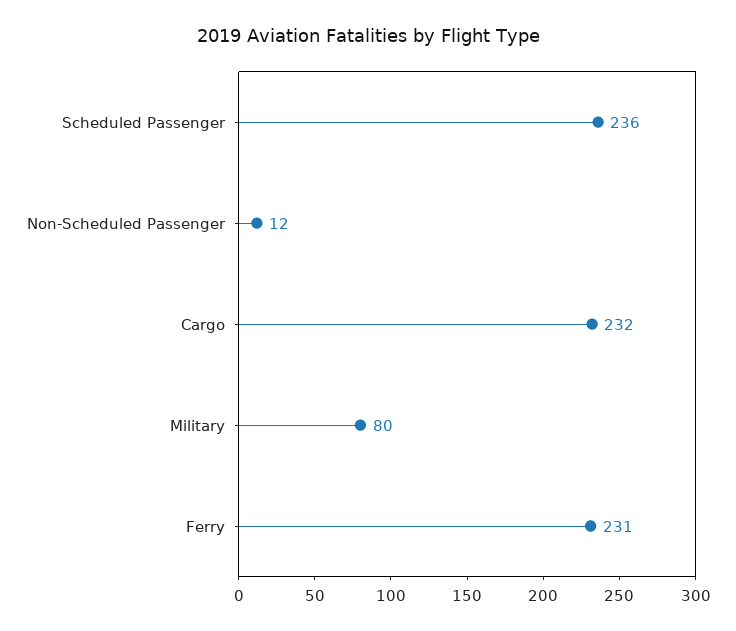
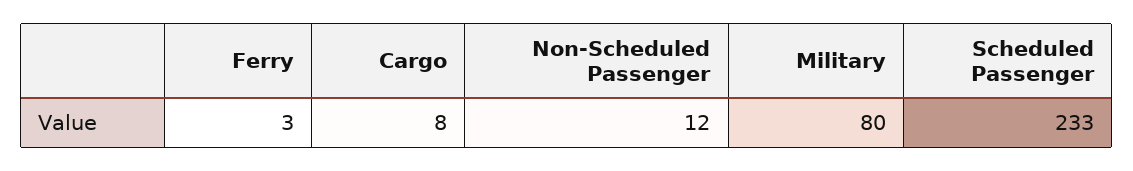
Scheduled Passenger: 236 -> 233
Cargo: 232 -> 8
Ferry: 231 -> 3

